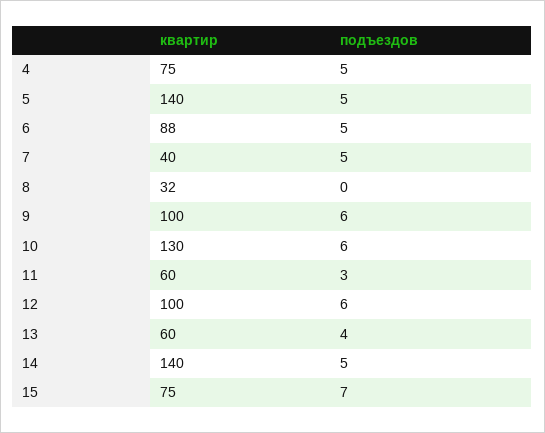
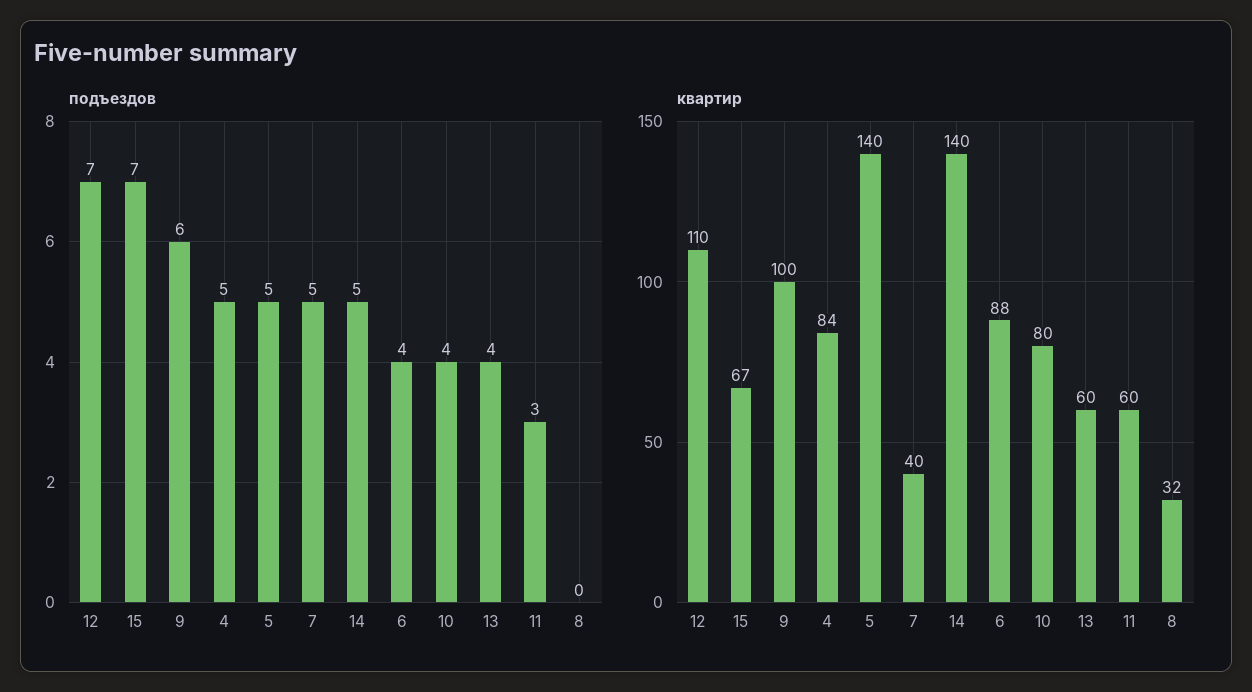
квартир, 4: 75 -> 84
подъездов, 6: 5 -> 4
квартир, 10: 130 -> 80
подъездов, 10: 6 -> 4
квартир, 12: 100 -> 110
подъездов, 12: 6 -> 7
квартир, 15: 75 -> 67

